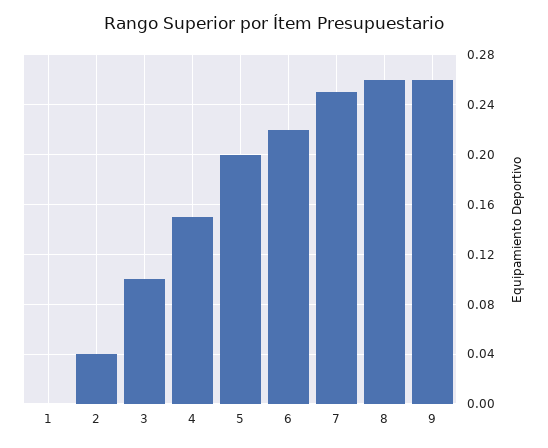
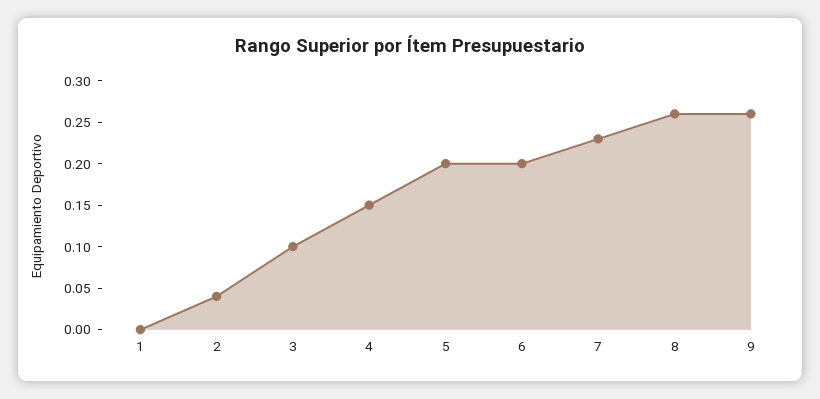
6: 0.22 -> 0.2
7: 0.25 -> 0.23

